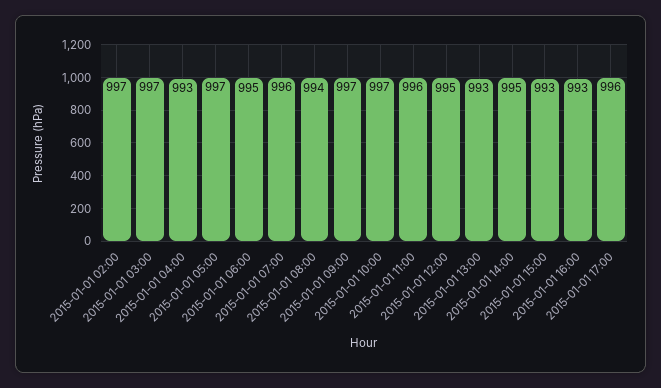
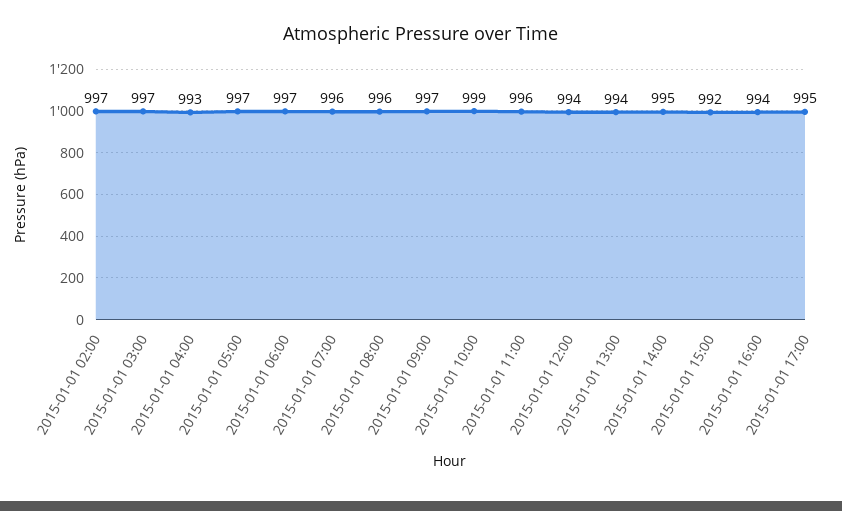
2015-01-01 06:00: 995 -> 997
2015-01-01 08:00: 994 -> 996
2015-01-01 10:00: 997 -> 999
2015-01-01 12:00: 995 -> 994
2015-01-01 13:00: 993 -> 994
2015-01-01 15:00: 993 -> 992
2015-01-01 16:00: 993 -> 994
2015-01-01 17:00: 996 -> 995

